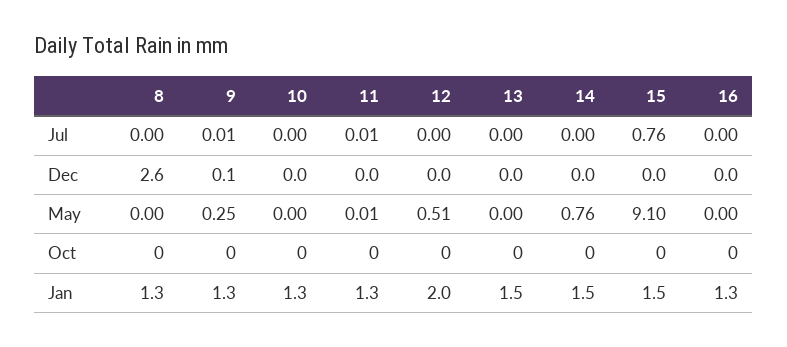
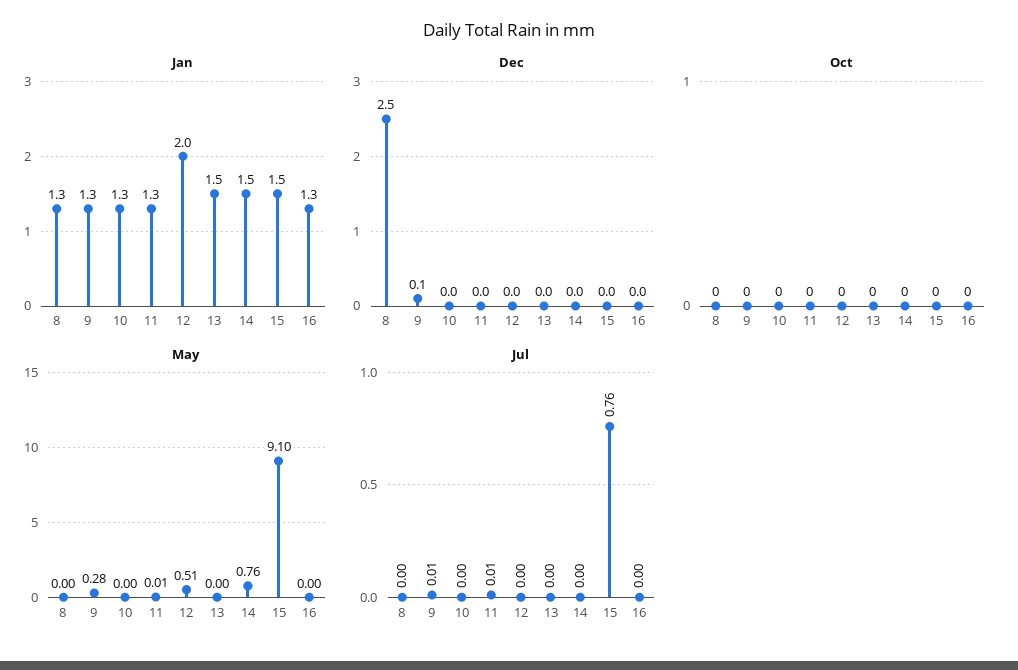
Dec, 8: 2.6 -> 2.5
May, 9: 0.25 -> 0.28

